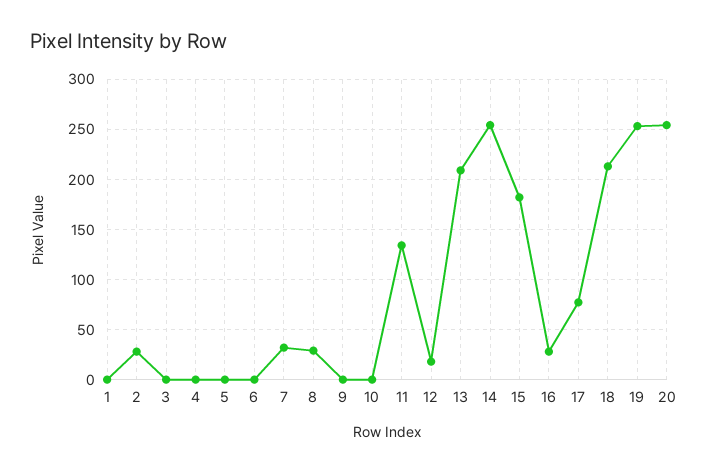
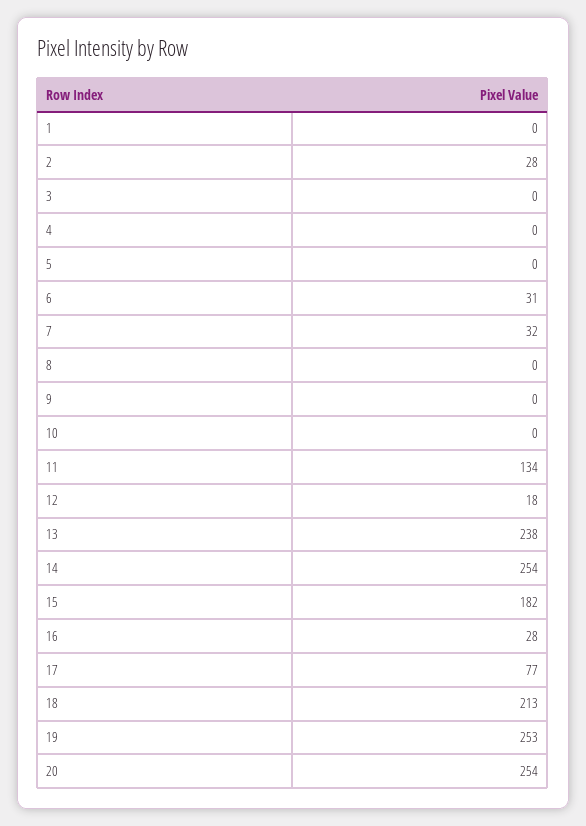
6: 0 -> 31
8: 30 -> 0
13: 210 -> 238

